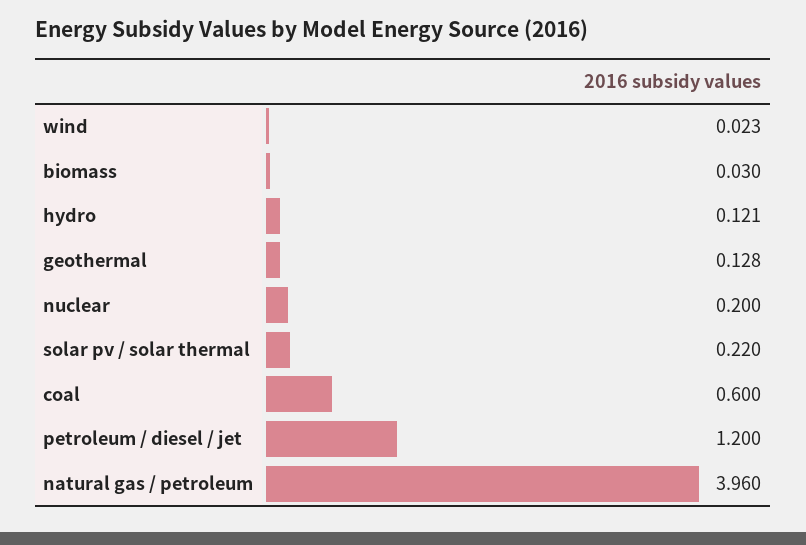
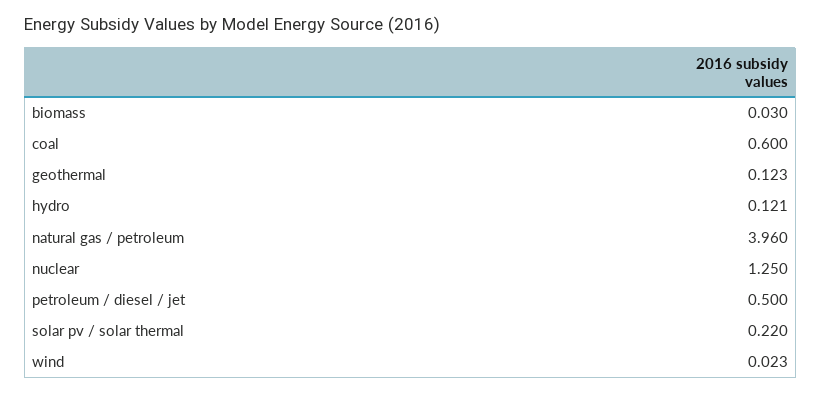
geothermal: 0.128 -> 0.123
nuclear: 0.2 -> 1.25
petroleum / diesel / jet: 1.2 -> 0.5

